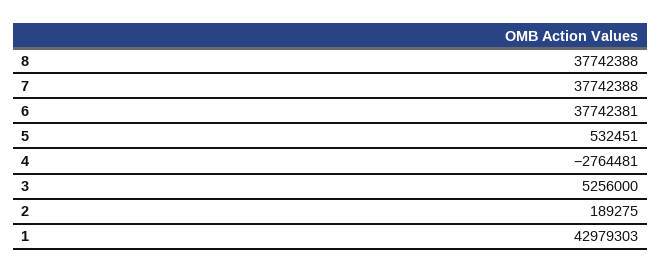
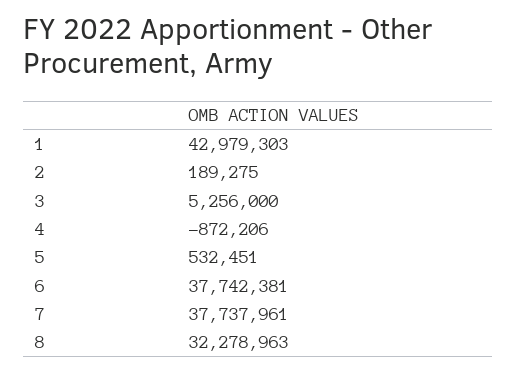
8: 37742388 -> 32278963
7: 37742388 -> 37737961
4: -2764481 -> -872206

